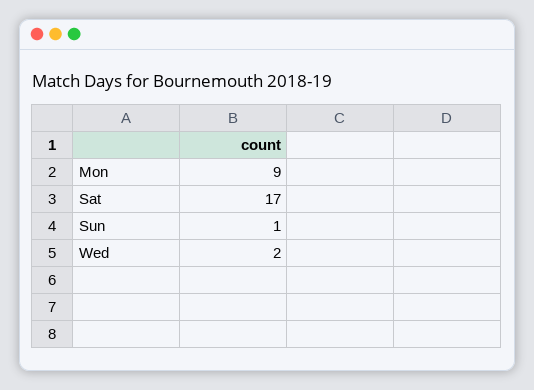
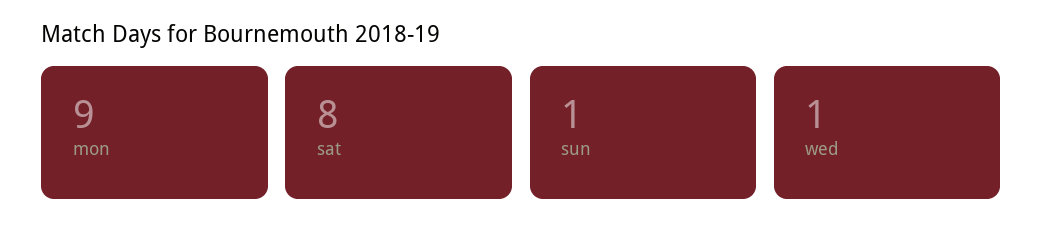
Sat: 17 -> 8
Wed: 2 -> 1

